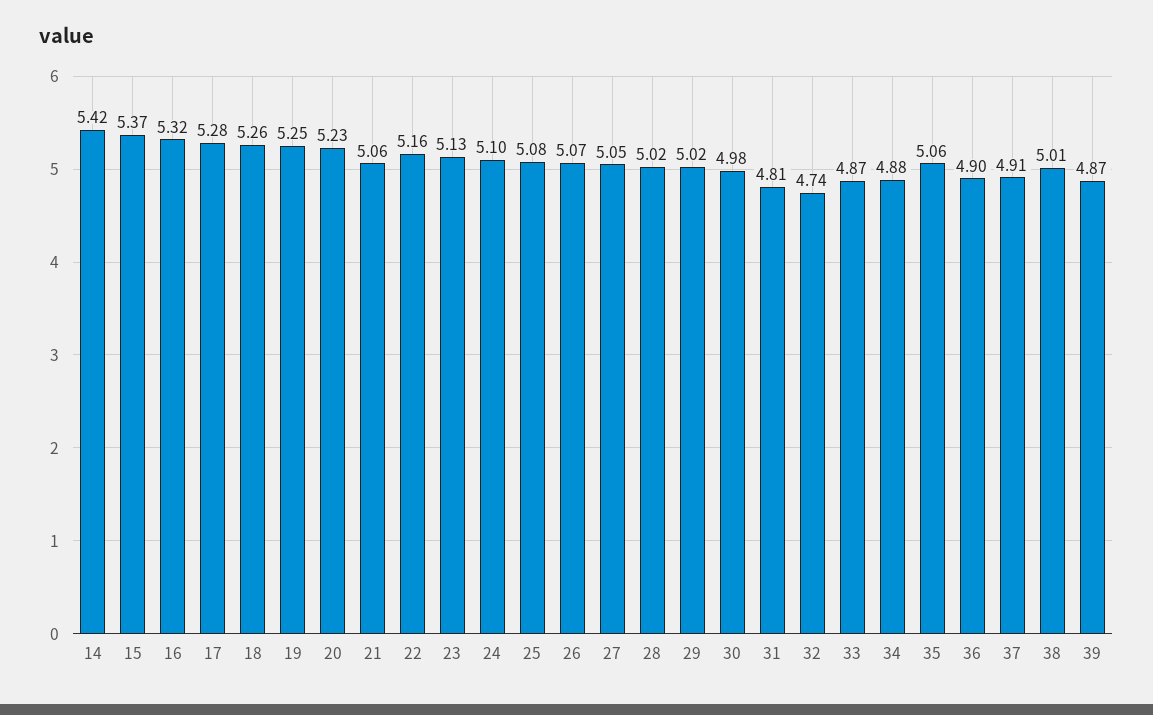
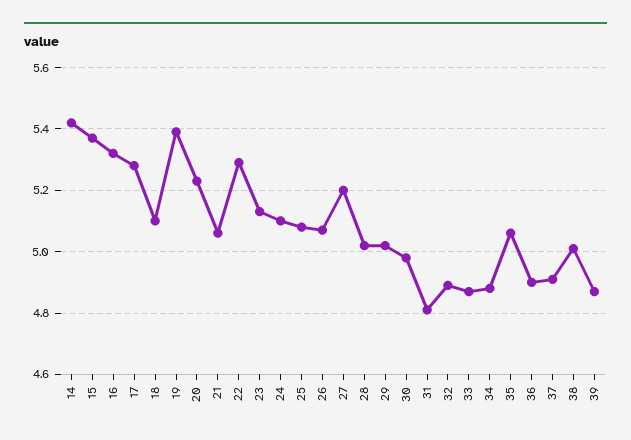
18: 5.26 -> 5.1
19: 5.25 -> 5.4
22: 5.16 -> 5.3
27: 5.05 -> 5.2
32: 4.74 -> 4.9

